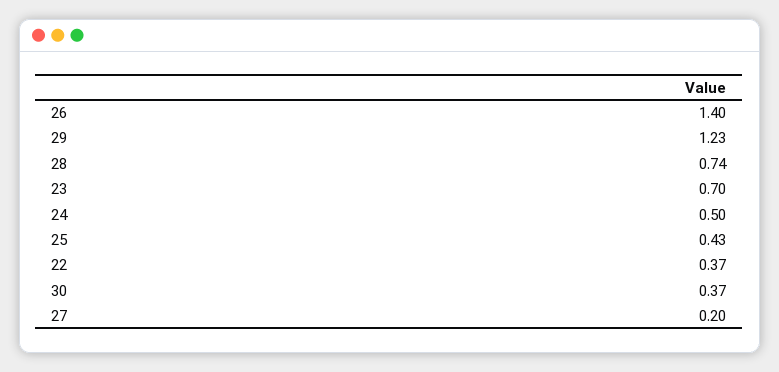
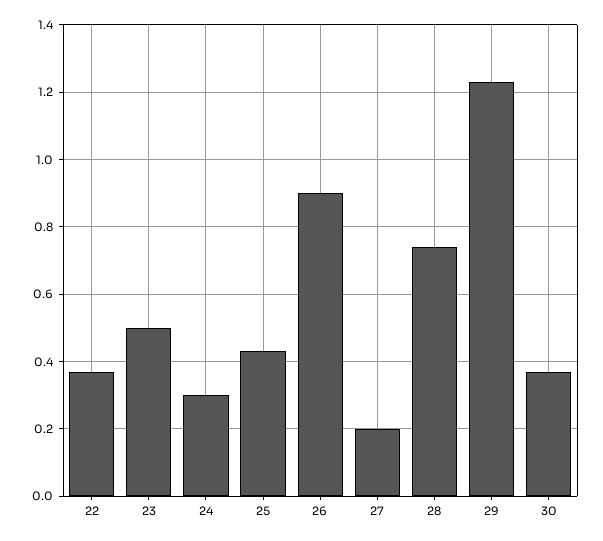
26: 1.4 -> 0.9
23: 0.7 -> 0.5
24: 0.5 -> 0.3

